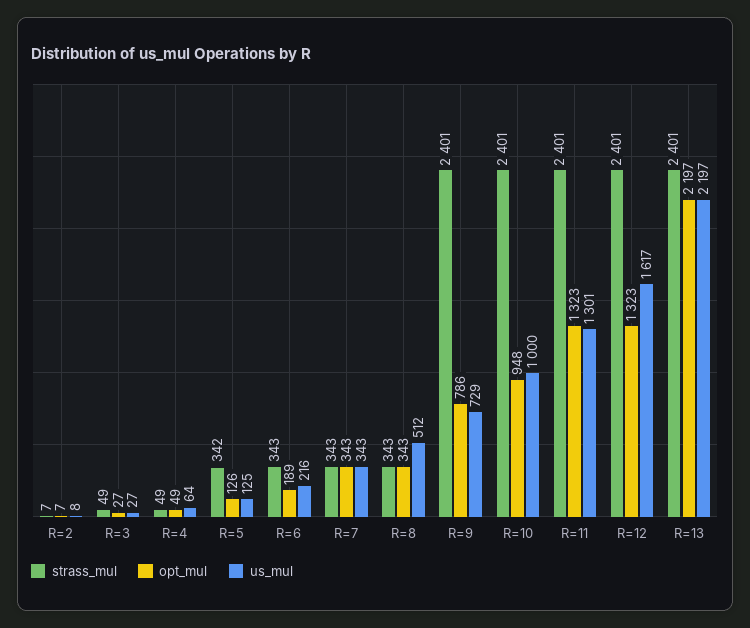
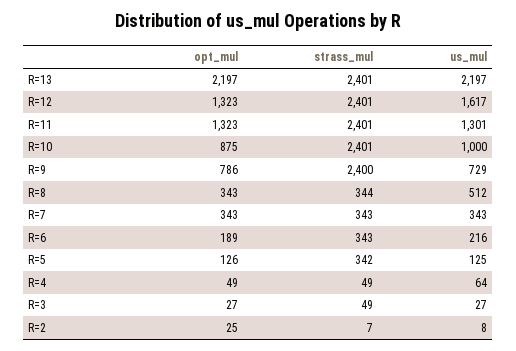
opt_mul, R=2: 7 -> 25
strass_mul, R=8: 343 -> 344
strass_mul, R=9: 2401 -> 2400
opt_mul, R=10: 948 -> 875

